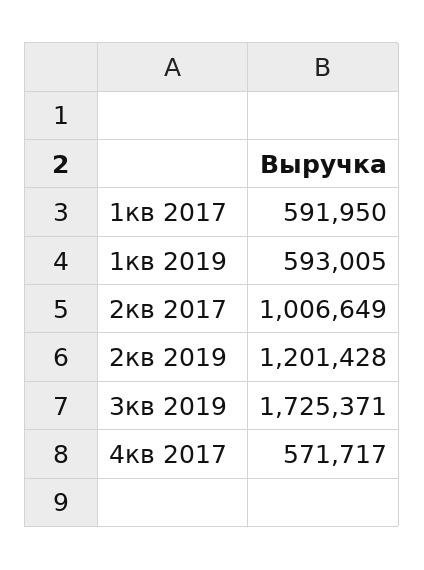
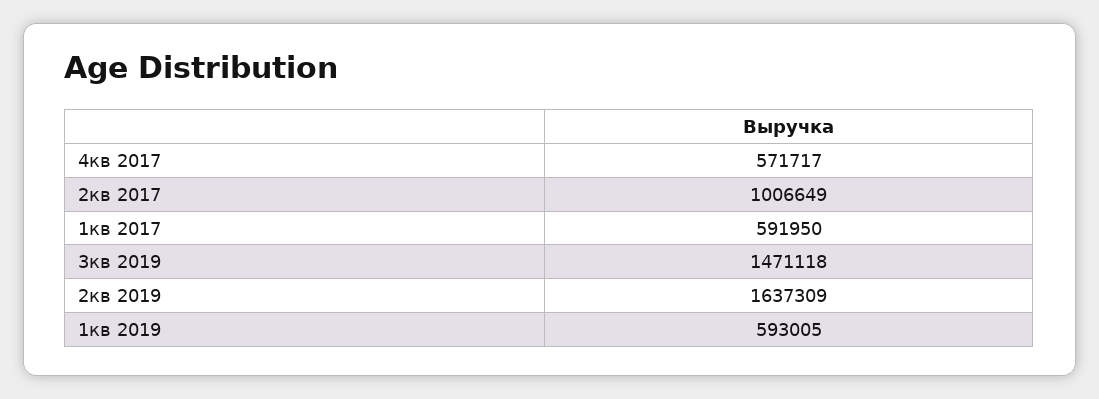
2кв 2019: 1201428 -> 1637309
3кв 2019: 1725371 -> 1471118

